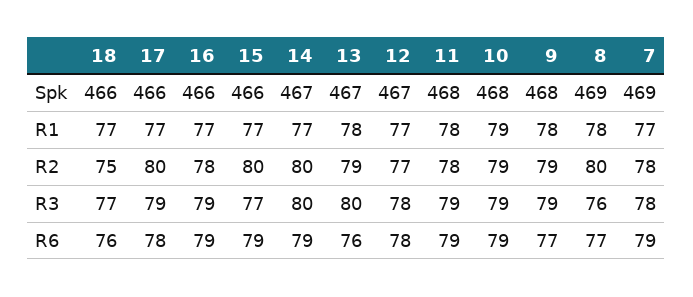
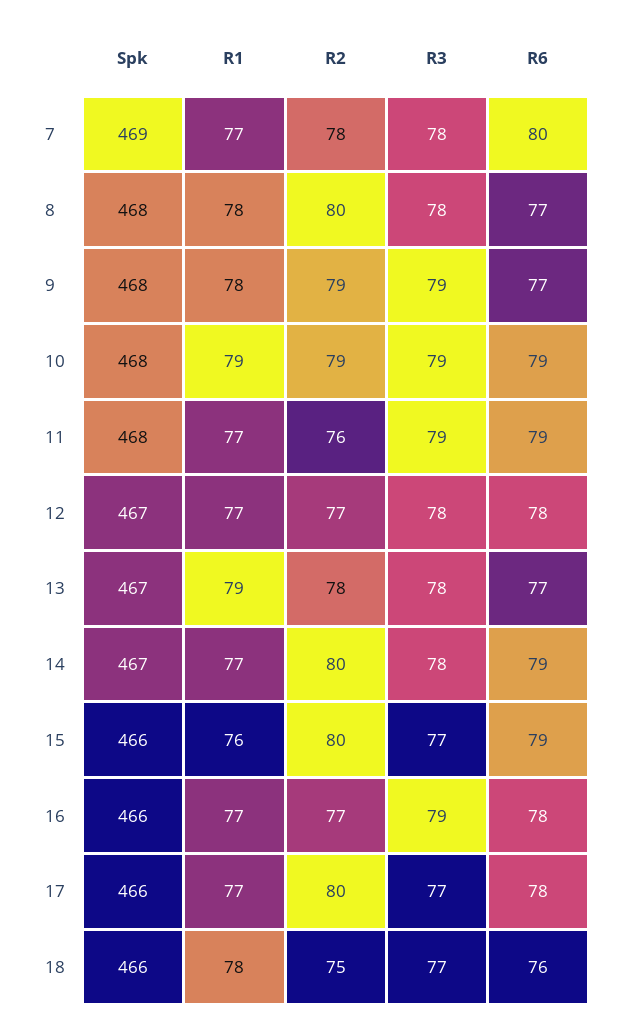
8, Spk: 469 -> 468
18, R1: 77 -> 78
15, R1: 77 -> 76
13, R1: 78 -> 79
11, R1: 78 -> 77
16, R2: 78 -> 77
13, R2: 79 -> 78
11, R2: 78 -> 76
17, R3: 79 -> 77
14, R3: 80 -> 78
13, R3: 80 -> 78
8, R3: 76 -> 78
16, R6: 79 -> 78
13, R6: 76 -> 77
7, R6: 79 -> 80

